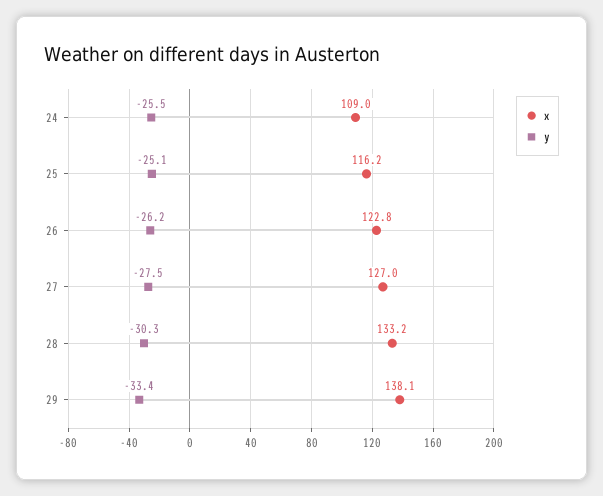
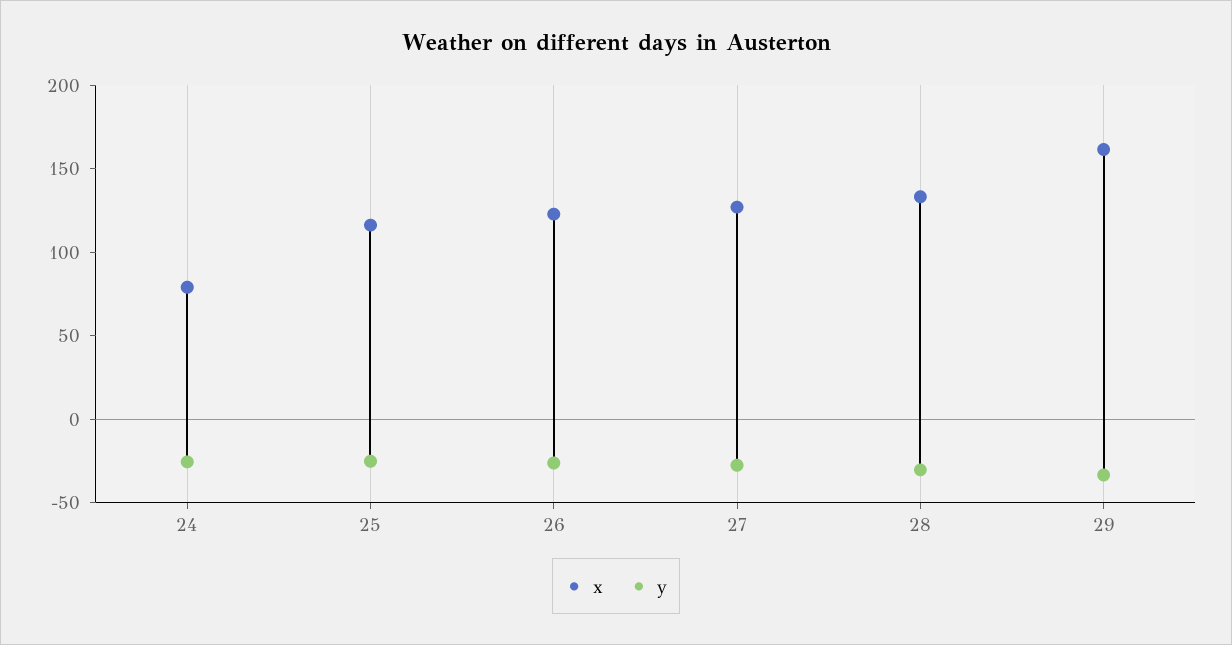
x, 24: 109 -> 80
x, 29: 138.1 -> 160

